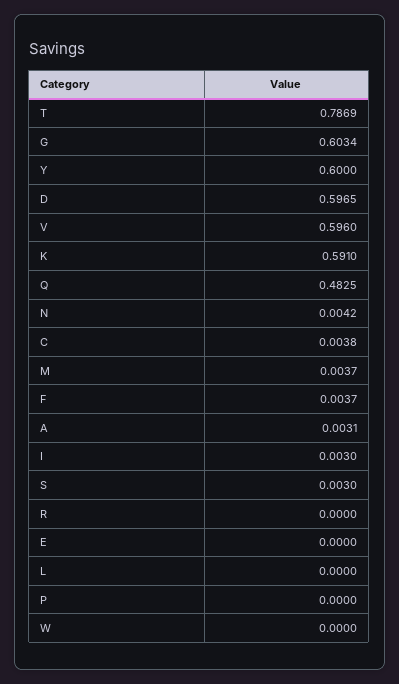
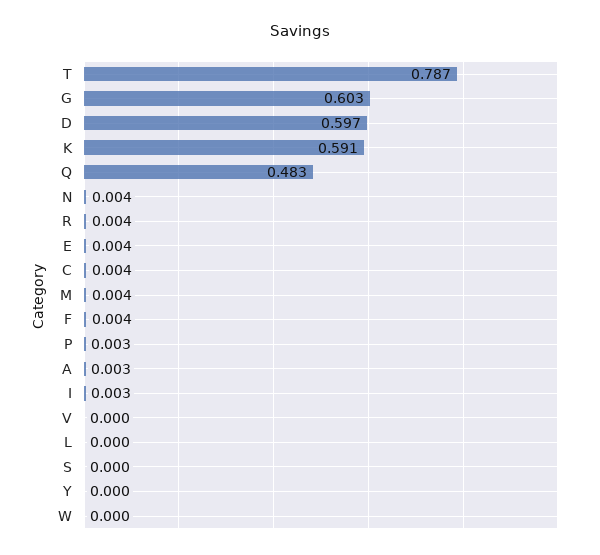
Y: 0.6 -> 0
V: 0.596 -> 0
S: 0.003 -> 0
R: 0 -> 0.004
E: 0 -> 0.004
P: 0 -> 0.003

